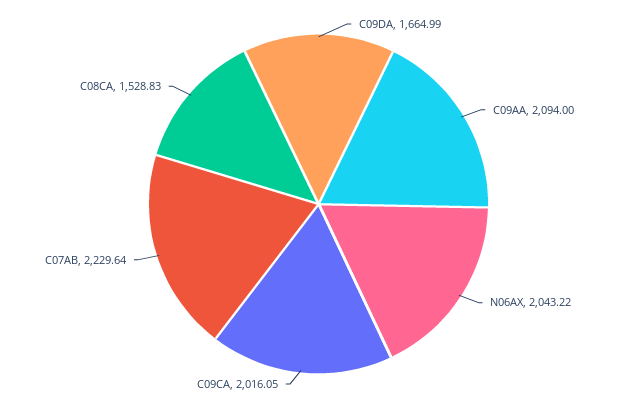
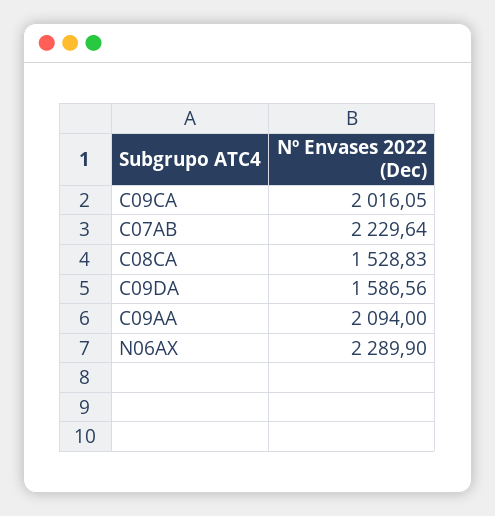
C09DA: 1664.99 -> 1586.56
N06AX: 2043.22 -> 2289.9

